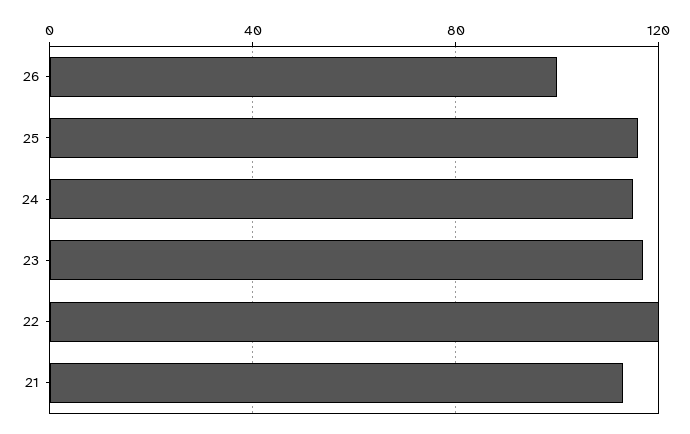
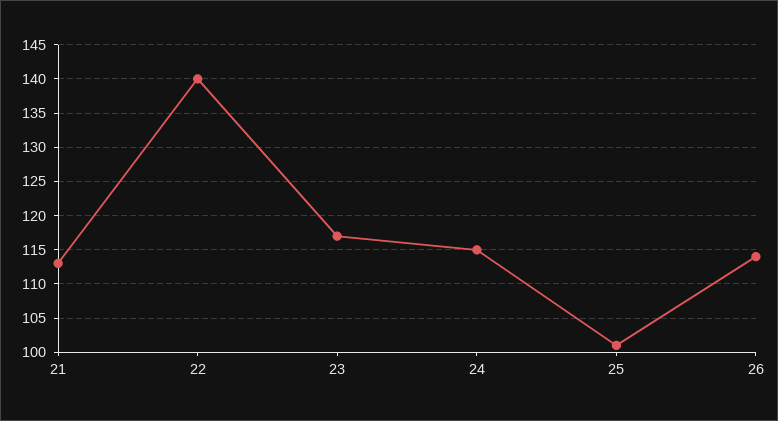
26: 100 -> 114
25: 115 -> 101
22: 120 -> 140

